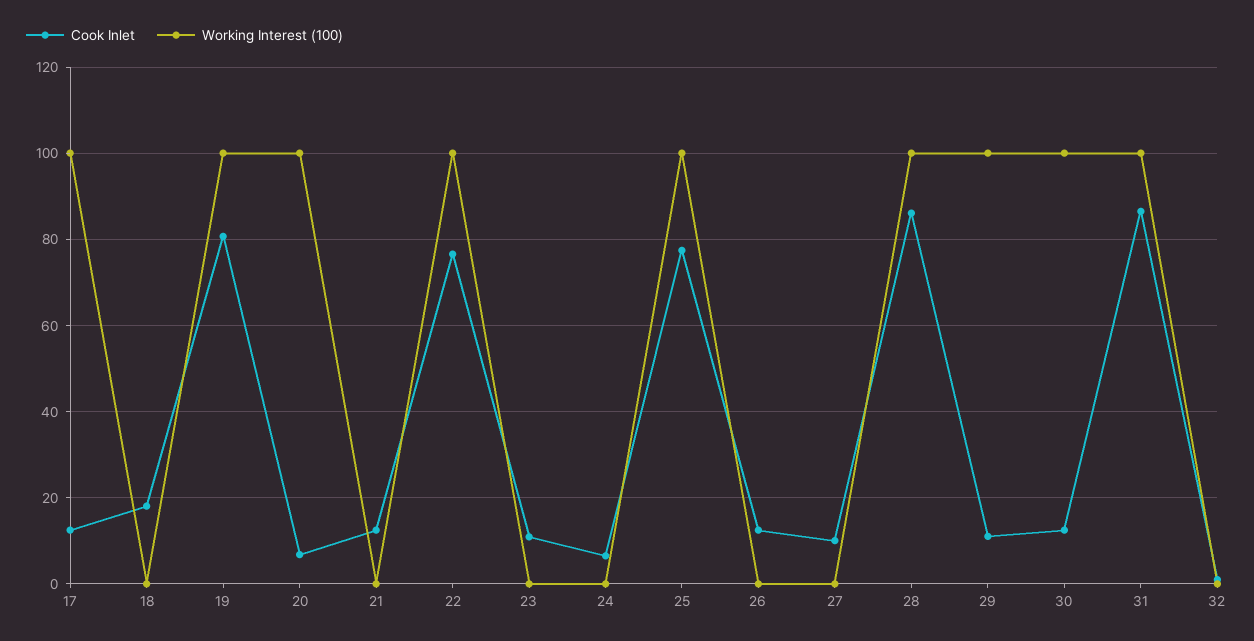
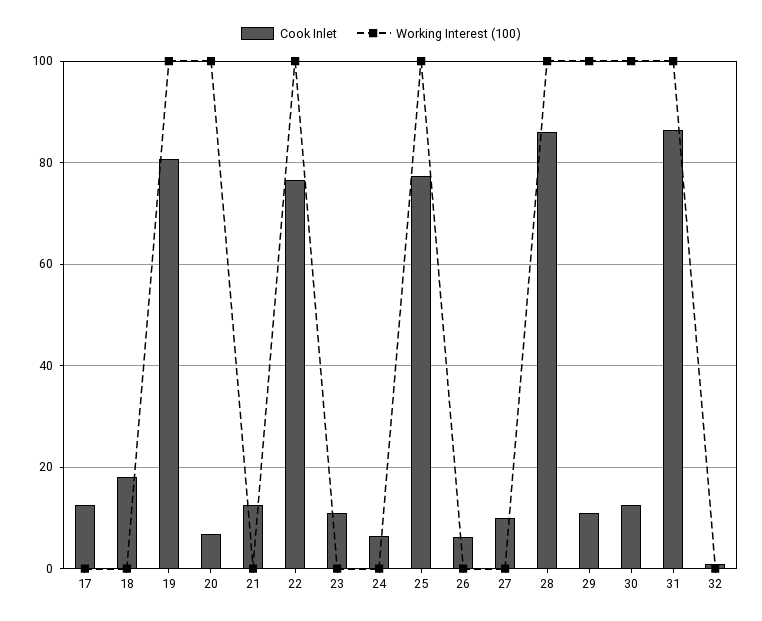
Working Interest (100), 17: 100 -> 0
Cook Inlet, 26: 12 -> 6

